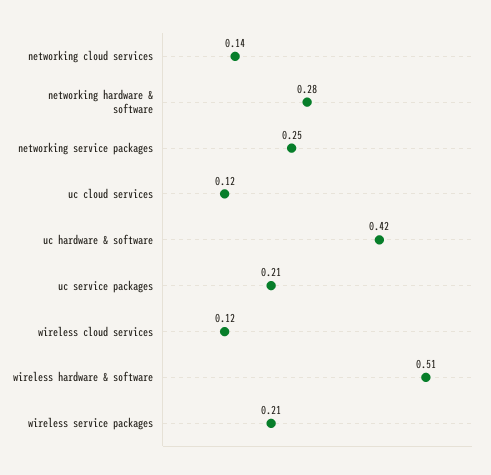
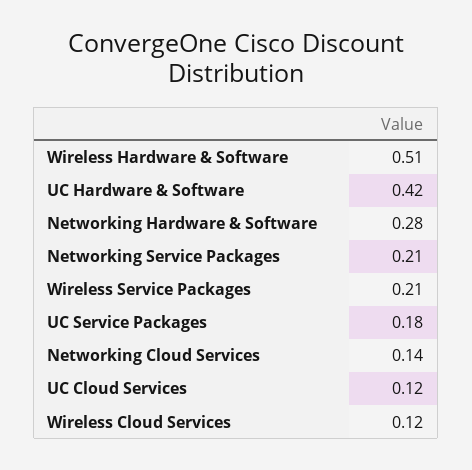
networking service packages: 0.25 -> 0.21
uc service packages: 0.21 -> 0.18

